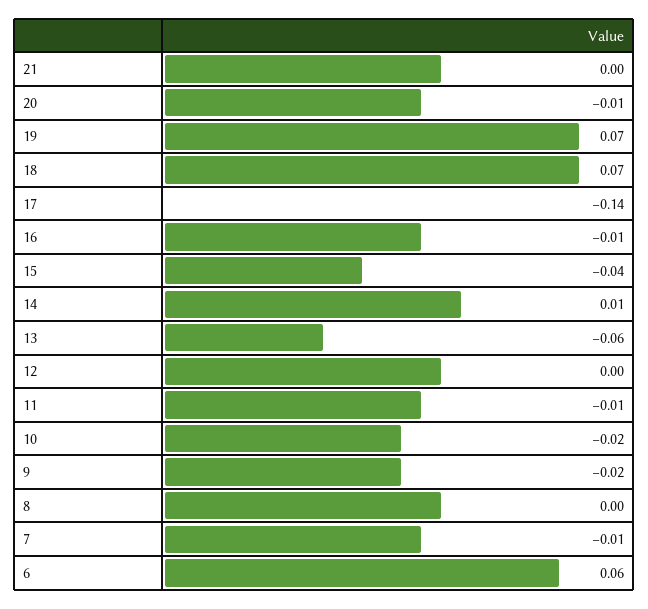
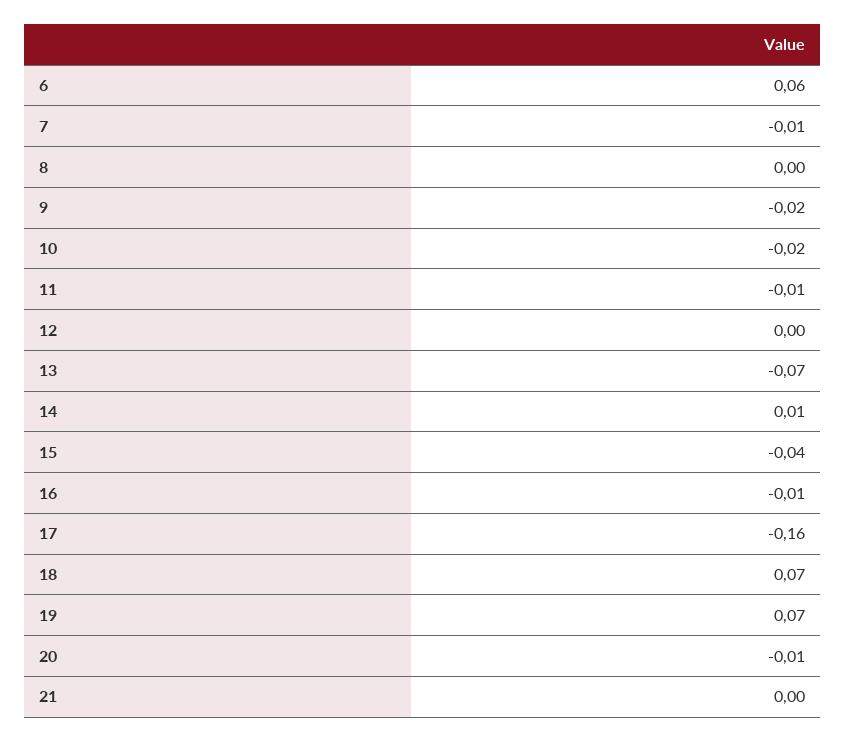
17: -0.14 -> -0.16
13: -0.06 -> -0.07

